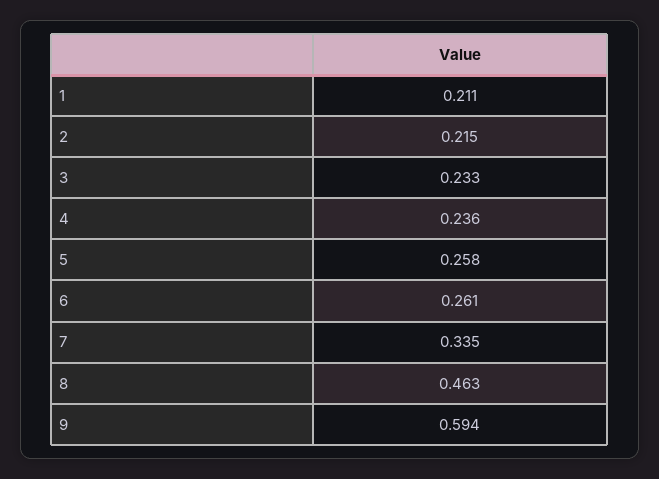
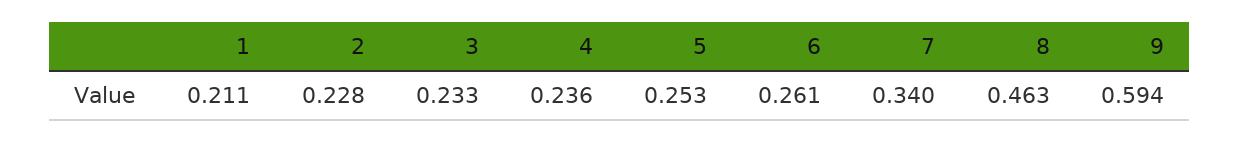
2: 0.215 -> 0.228
5: 0.258 -> 0.253
7: 0.335 -> 0.34

